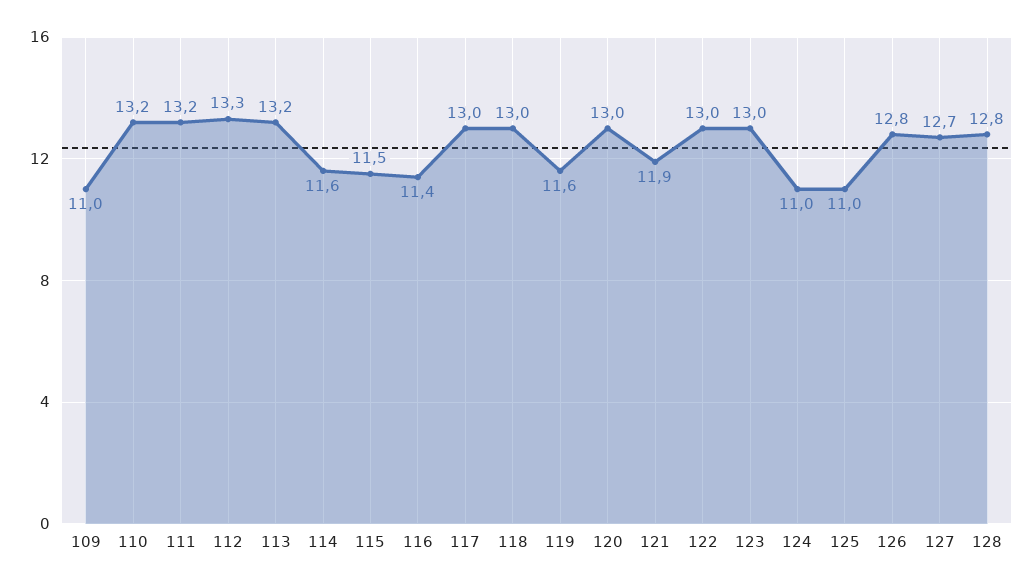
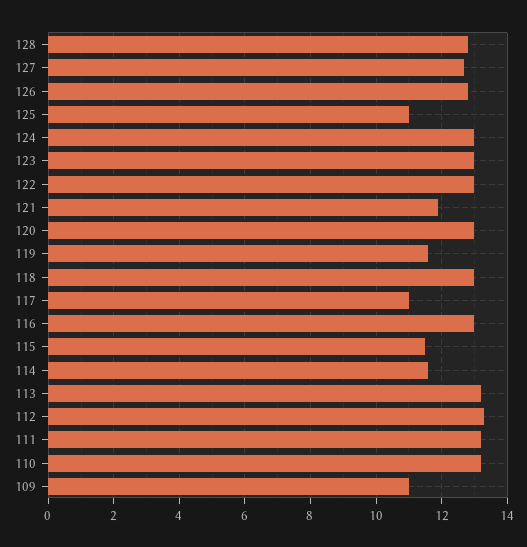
116: 11.4 -> 13
117: 13 -> 11
124: 11 -> 13

